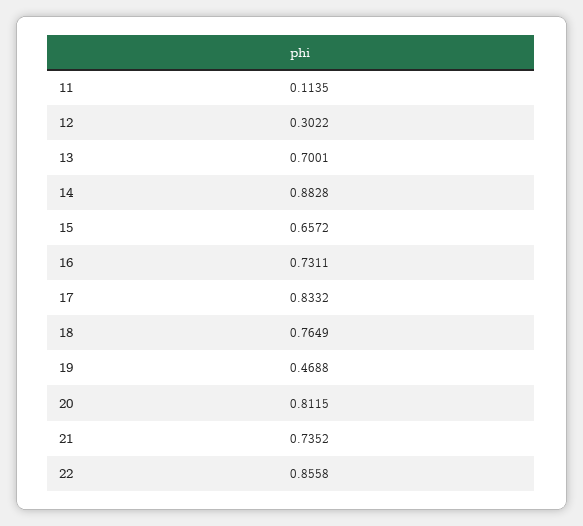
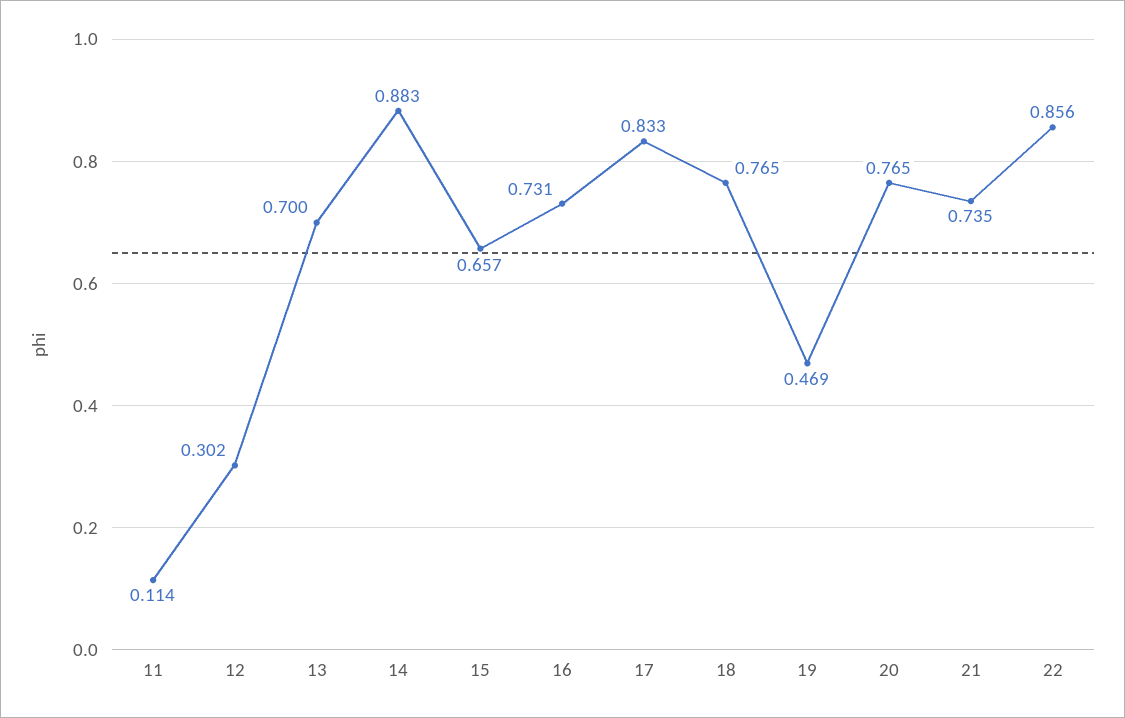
20: 0.8115 -> 0.765

